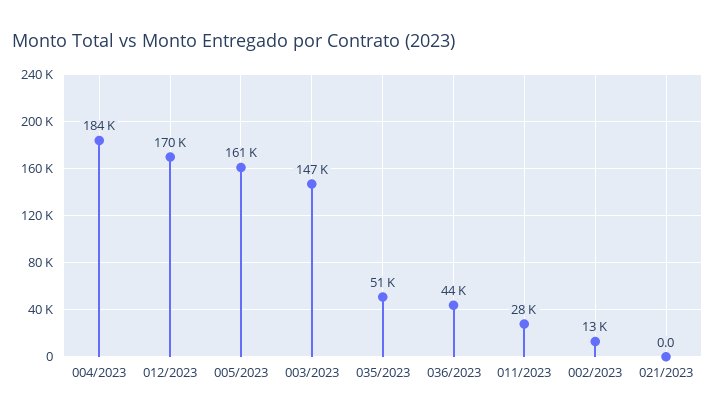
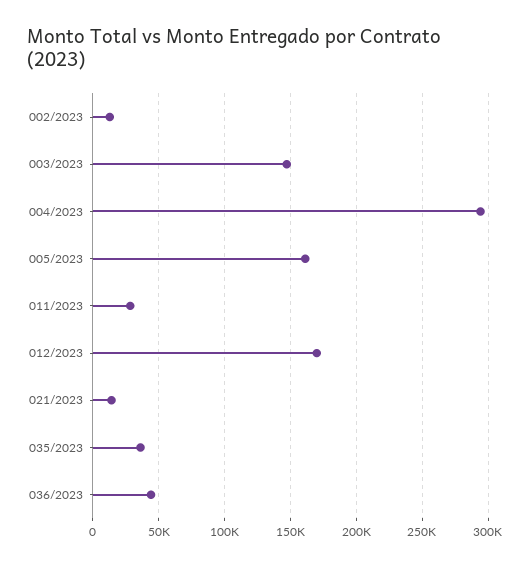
004/2023: 184000 -> 295000
035/2023: 51000 -> 35000
021/2023: 0 -> 15000

